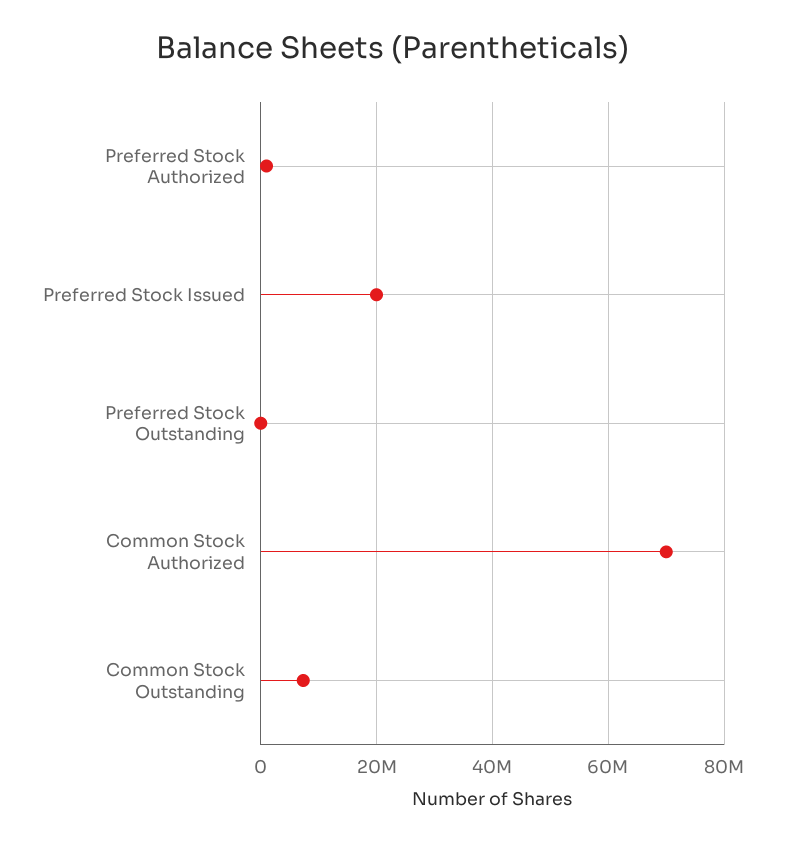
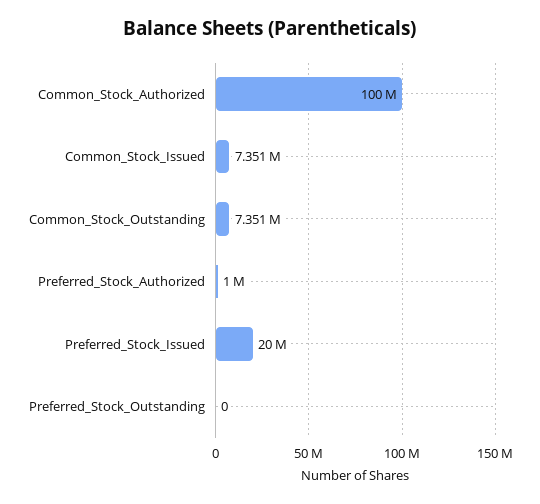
Common Stock Authorized: 70000000 -> 100000000
Common_Stock_Issued: none -> 7351000

